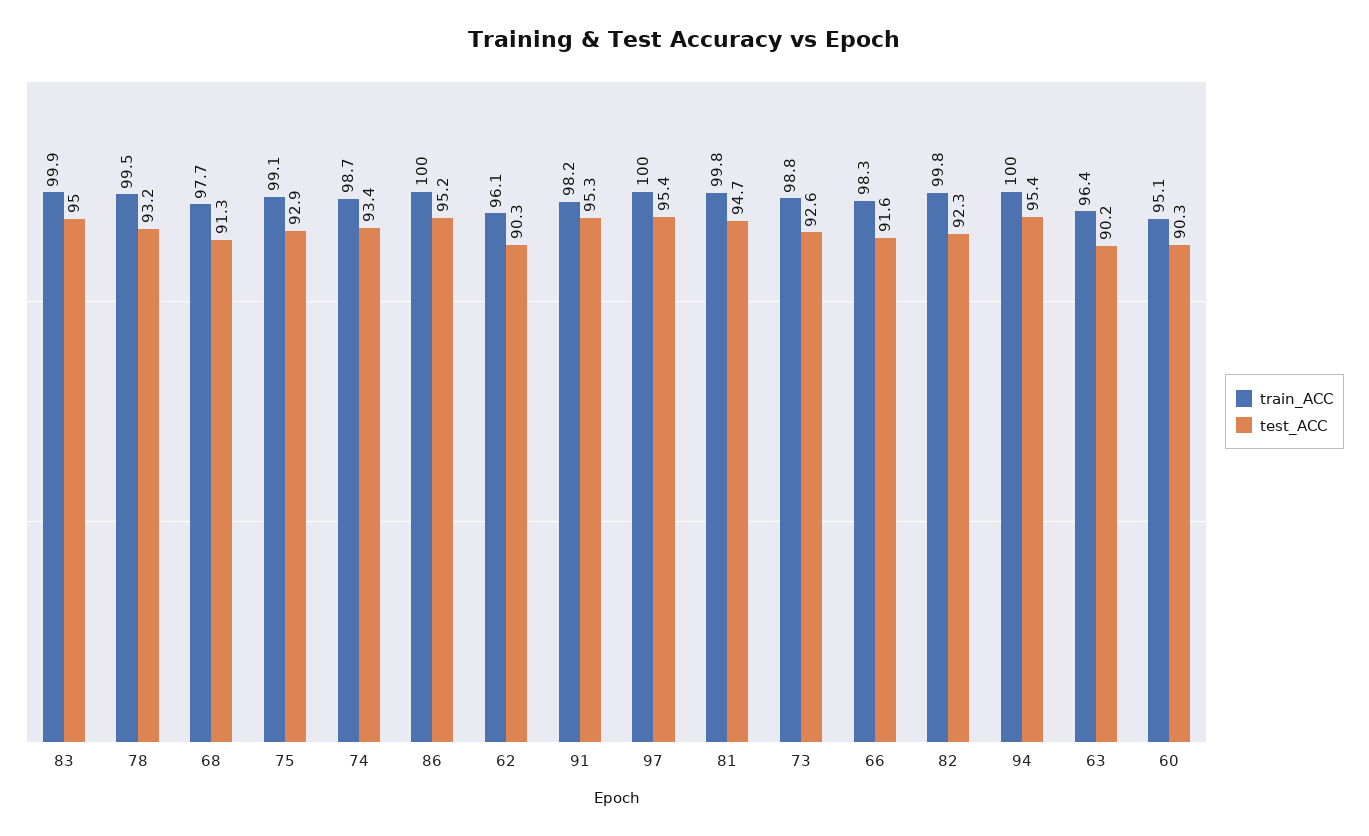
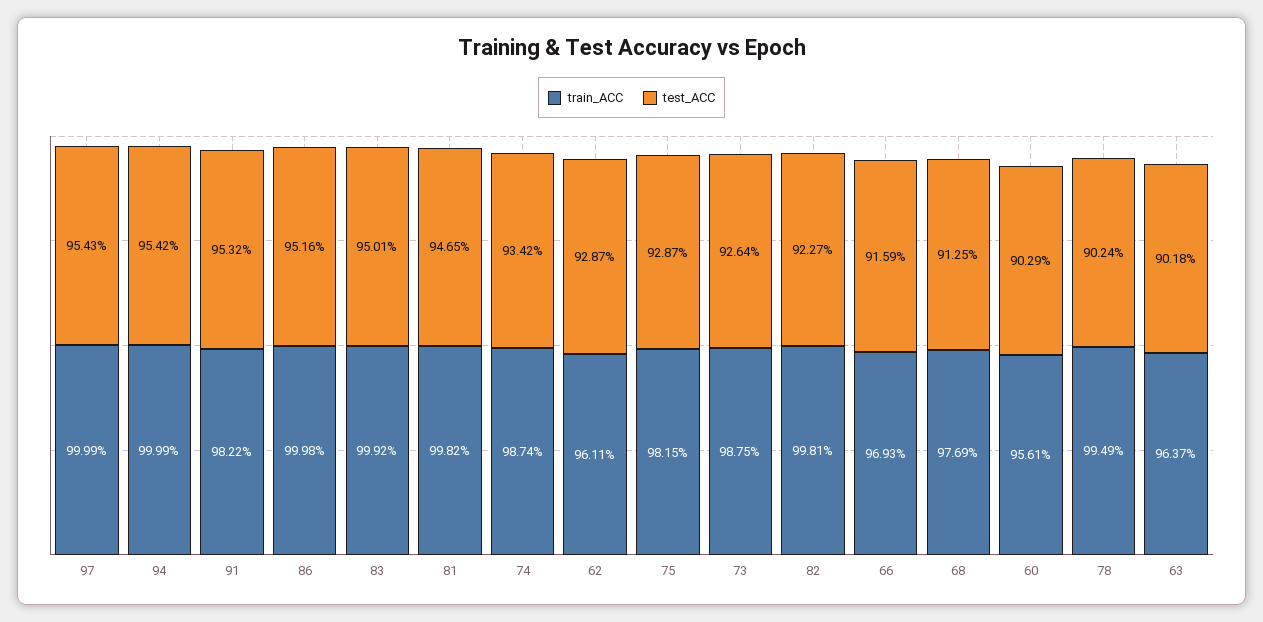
test_ACC, 78: 93.2 -> 90.24
train_ACC, 75: 99.1 -> 98.15
test_ACC, 62: 90.3 -> 92.87
train_ACC, 66: 98.3 -> 96.93
train_ACC, 60: 95.1 -> 95.61

